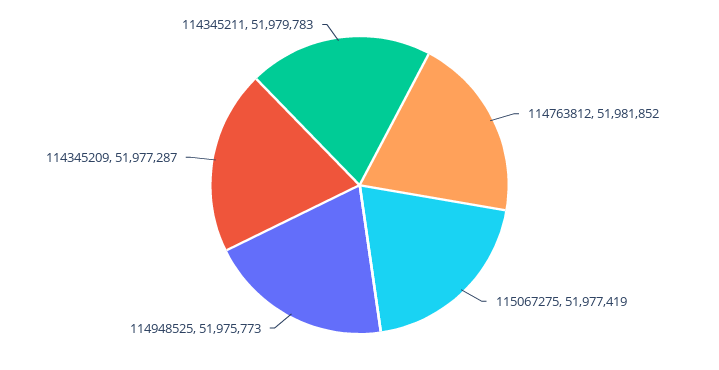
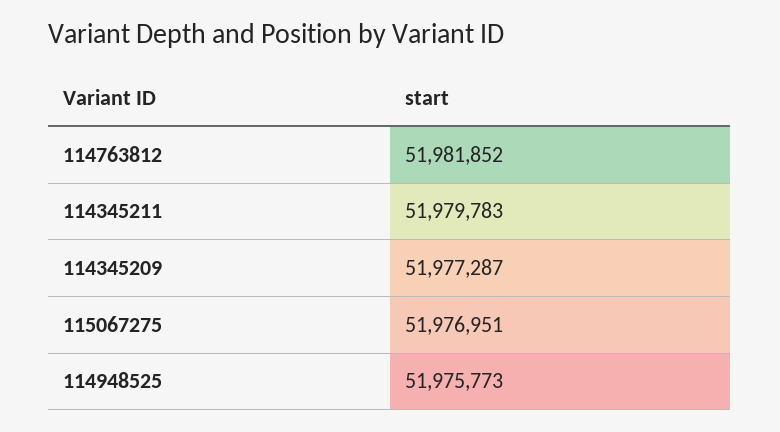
115067275: 51977419 -> 51976951

